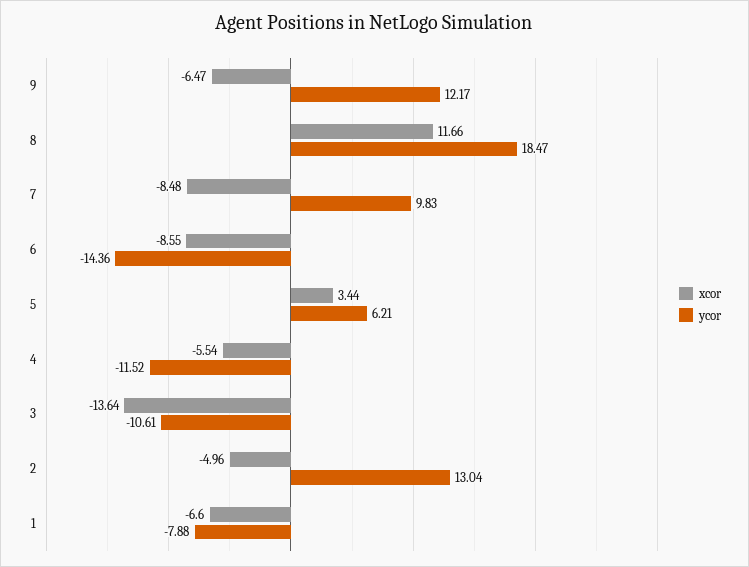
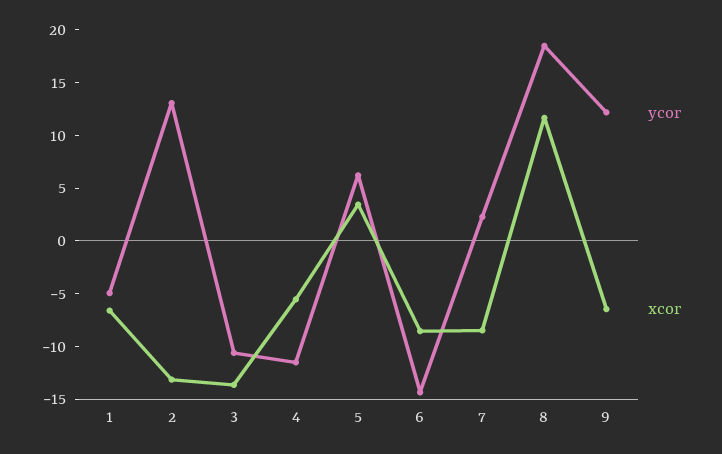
ycor, 7: 9.83 -> 2
xcor, 2: -4.96 -> -13
ycor, 1: -7.88 -> -5

